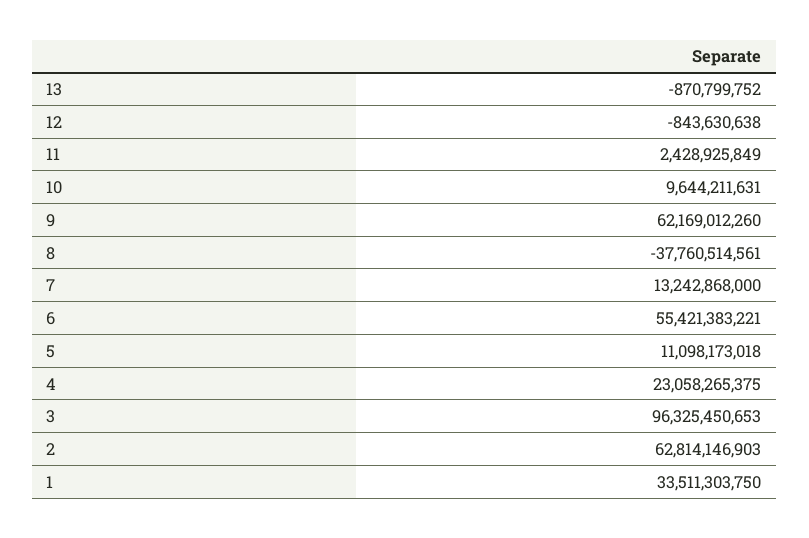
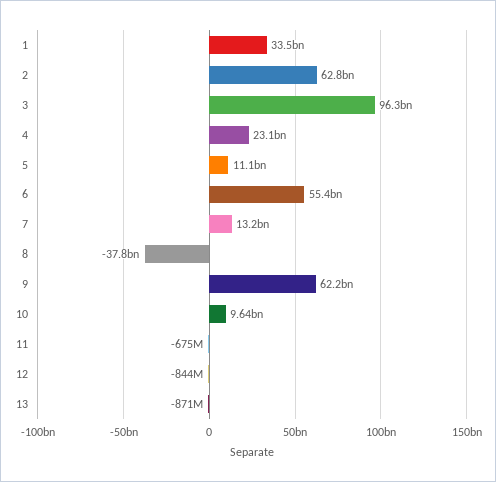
11: 2428925849 -> -675000000

